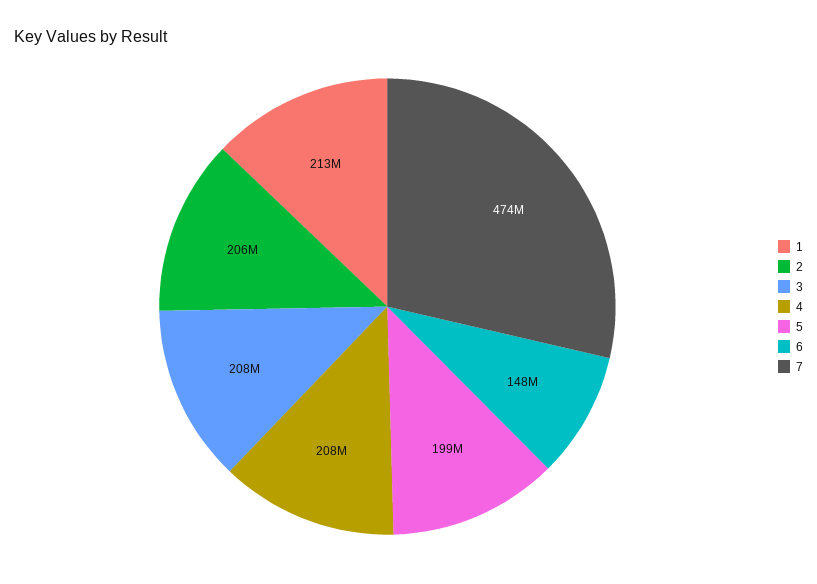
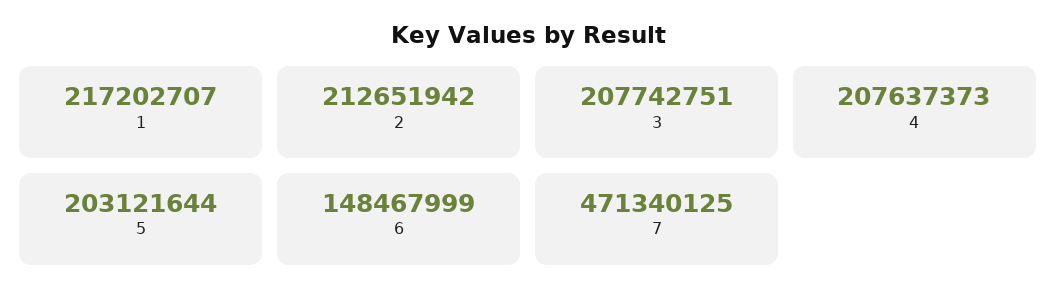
1: 213000000 -> 217202707
2: 206000000 -> 212651942
5: 199000000 -> 203121644
7: 474000000 -> 471340125

